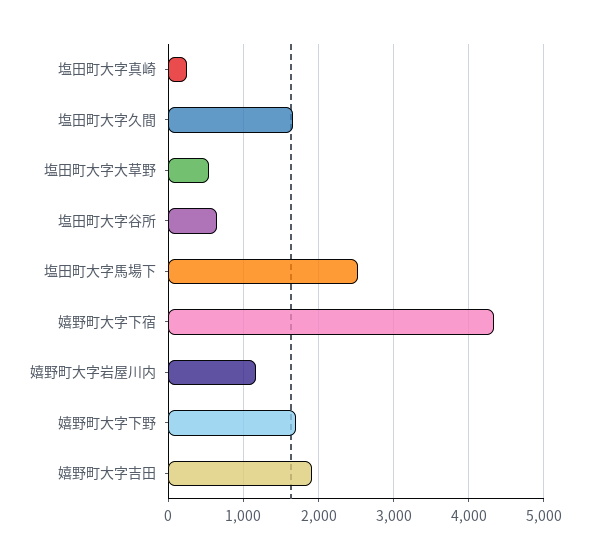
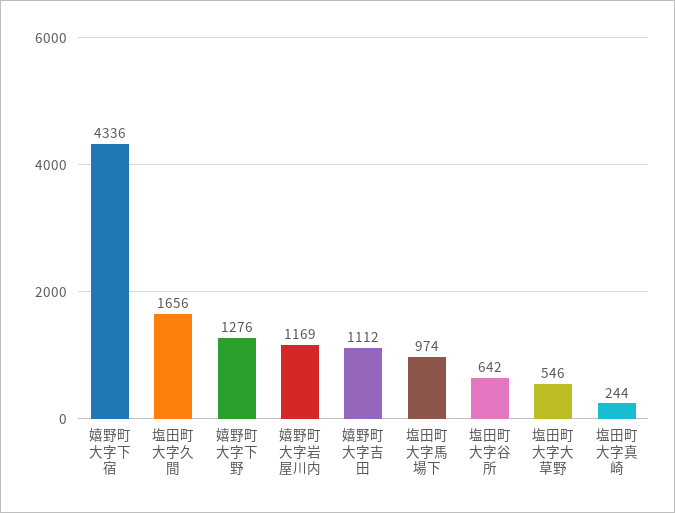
塩田町大字馬場下: 2500 -> 974
嬉野町大字下野: 1700 -> 1276
嬉野町大字吉田: 1900 -> 1112

